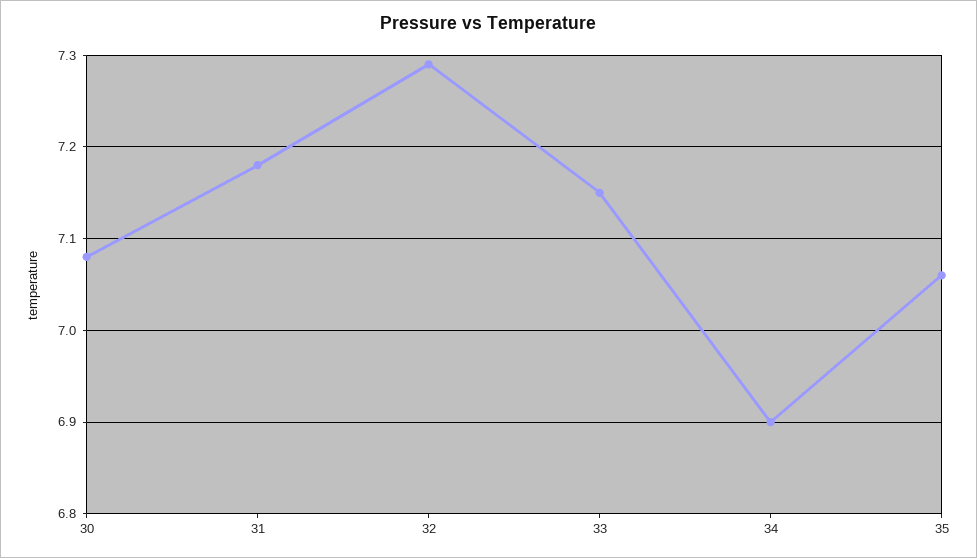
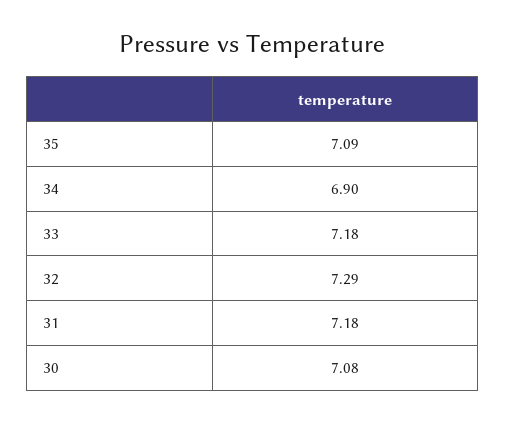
33: 7.15 -> 7.18
35: 7.06 -> 7.09

